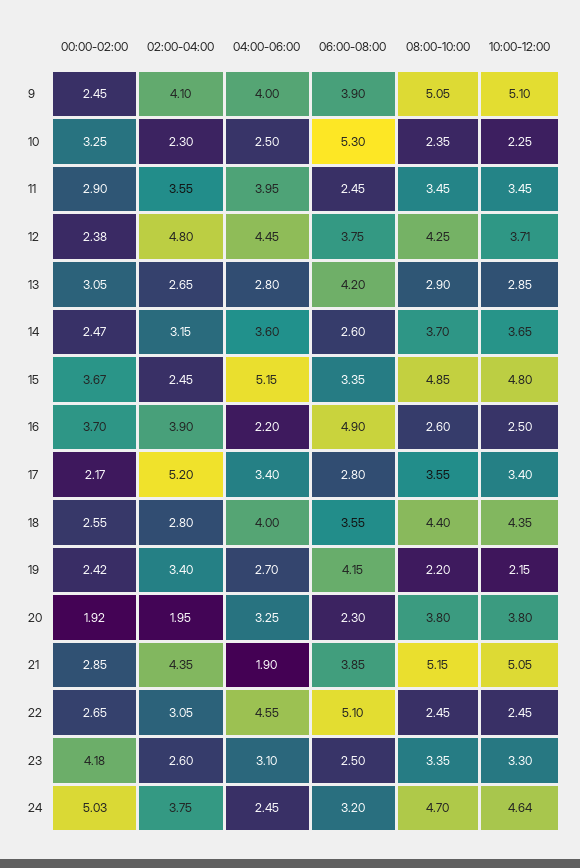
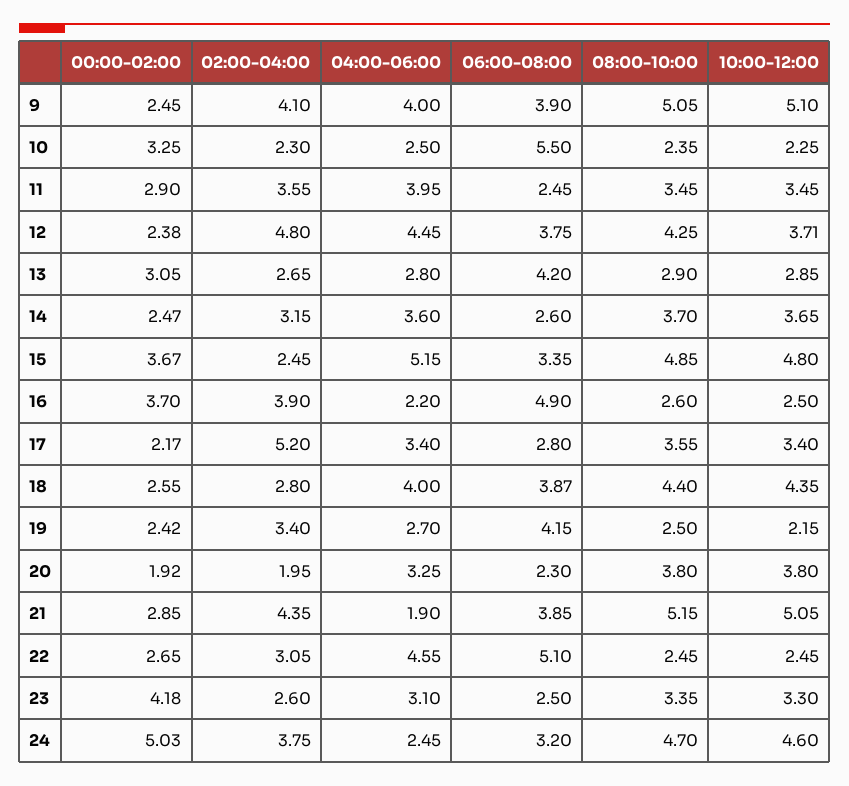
06:00-08:00, 10: 5.3 -> 5.5
06:00-08:00, 18: 3.55 -> 3.87
08:00-10:00, 19: 2.2 -> 2.5
10:00-12:00, 24: 4.64 -> 4.6

